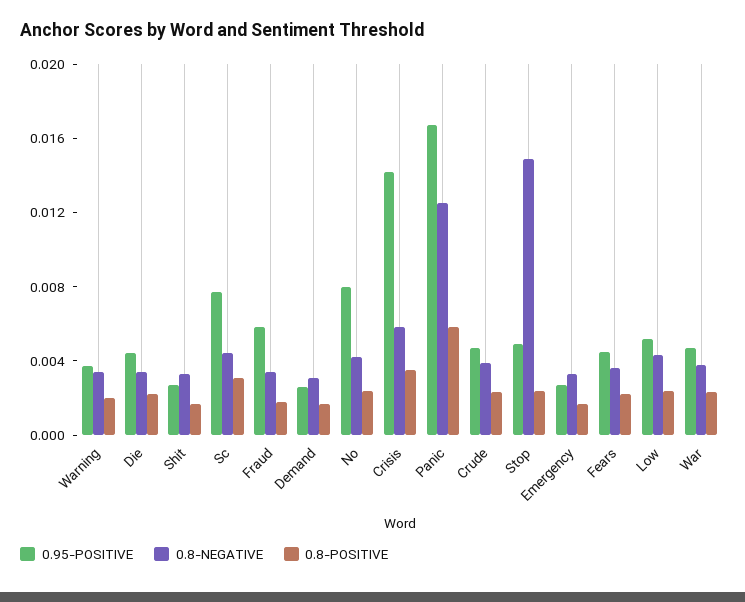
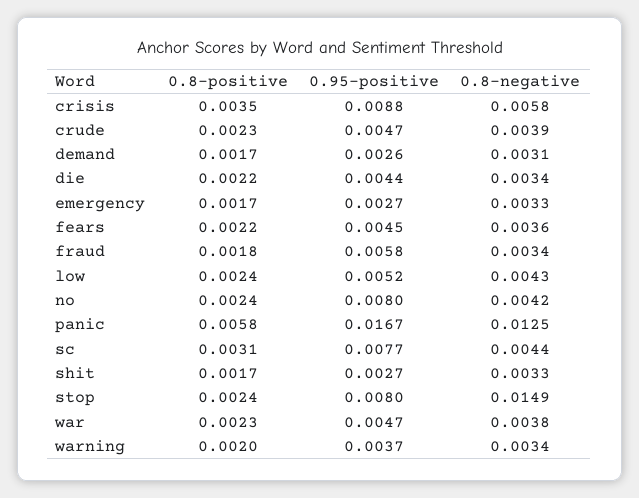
0.95-POSITIVE, Crisis: 0.014 -> 0.0088
0.95-POSITIVE, Stop: 0.005 -> 0.008

